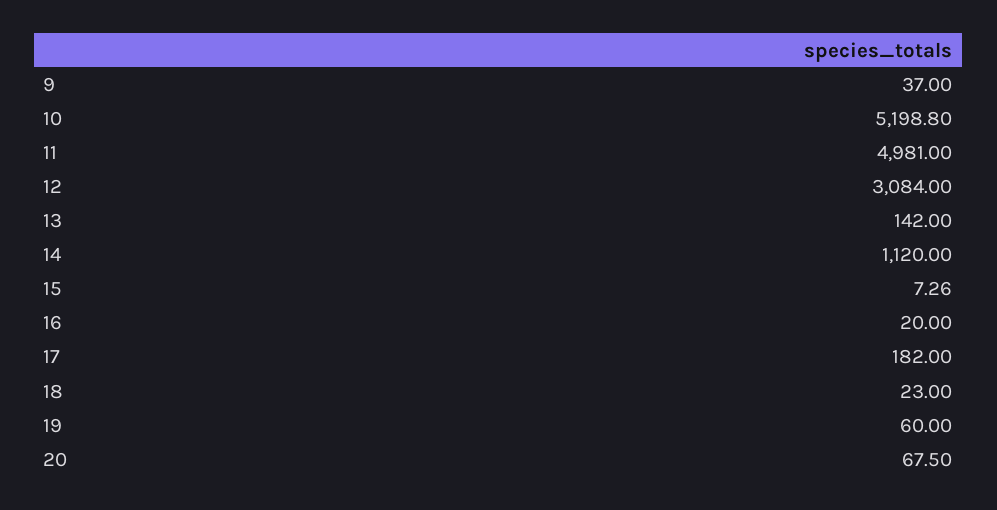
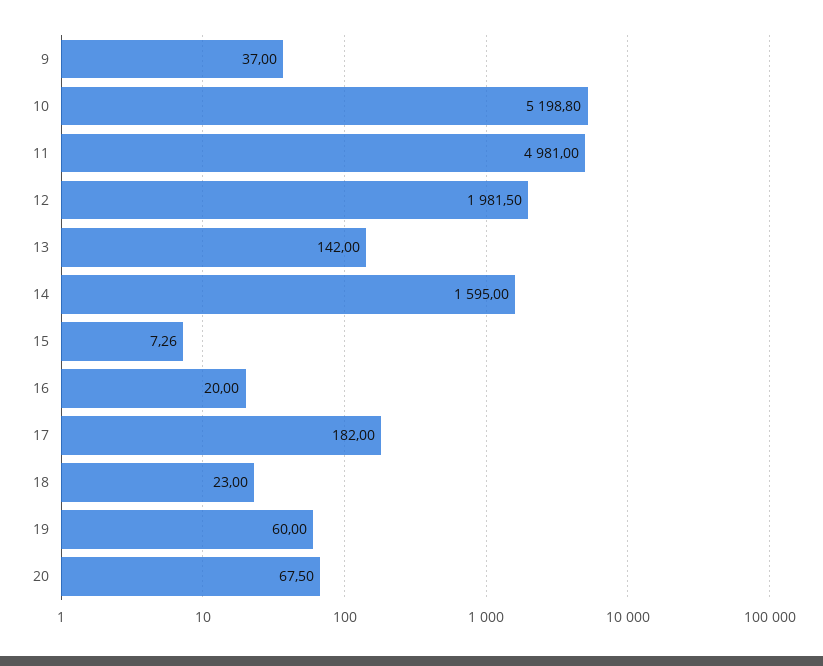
12: 3084 -> 1981.5
14: 1120 -> 1595

